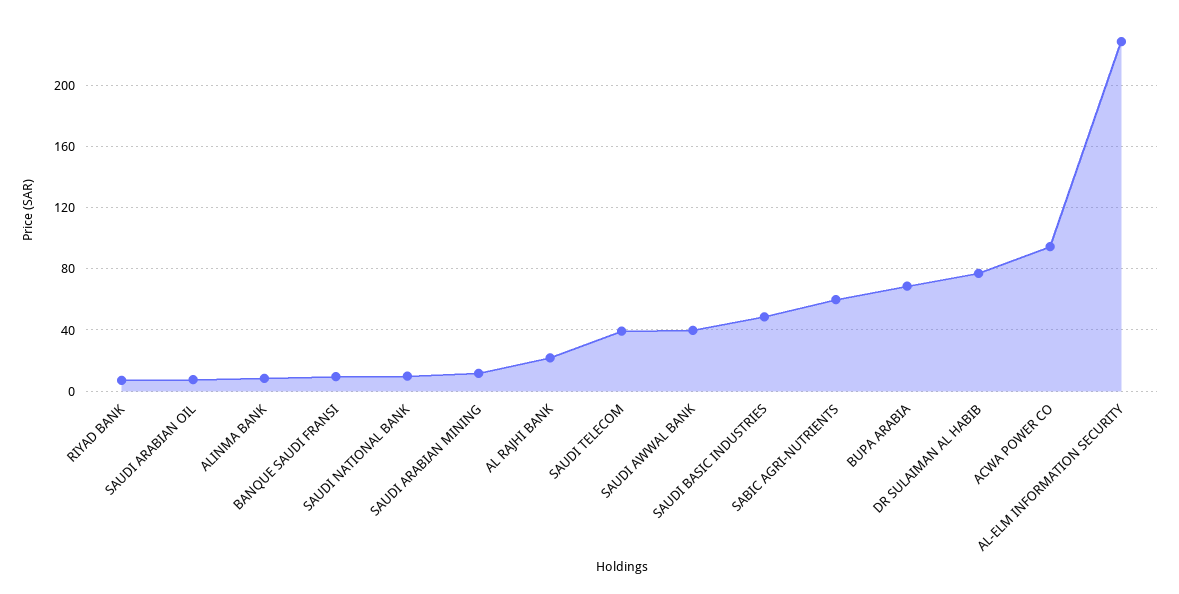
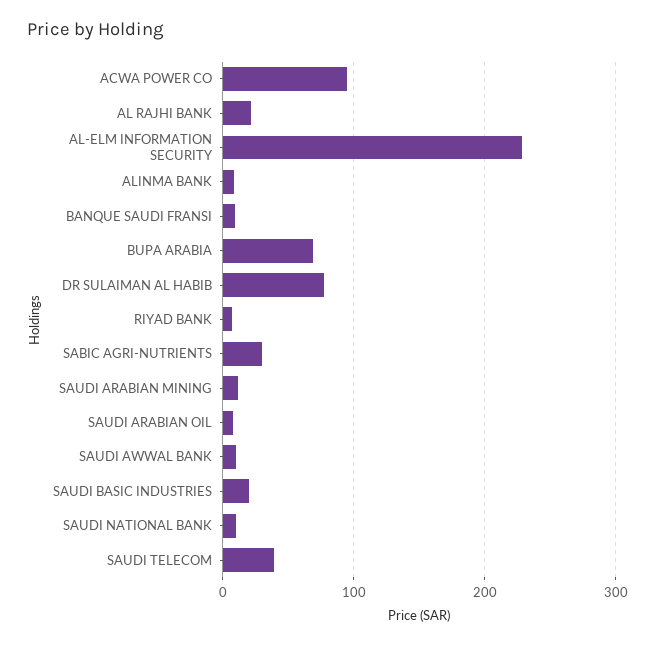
SAUDI AWWAL BANK: 40 -> 10
SAUDI BASIC INDUSTRIES: 50 -> 20
SABIC AGRI-NUTRIENTS: 60 -> 30

